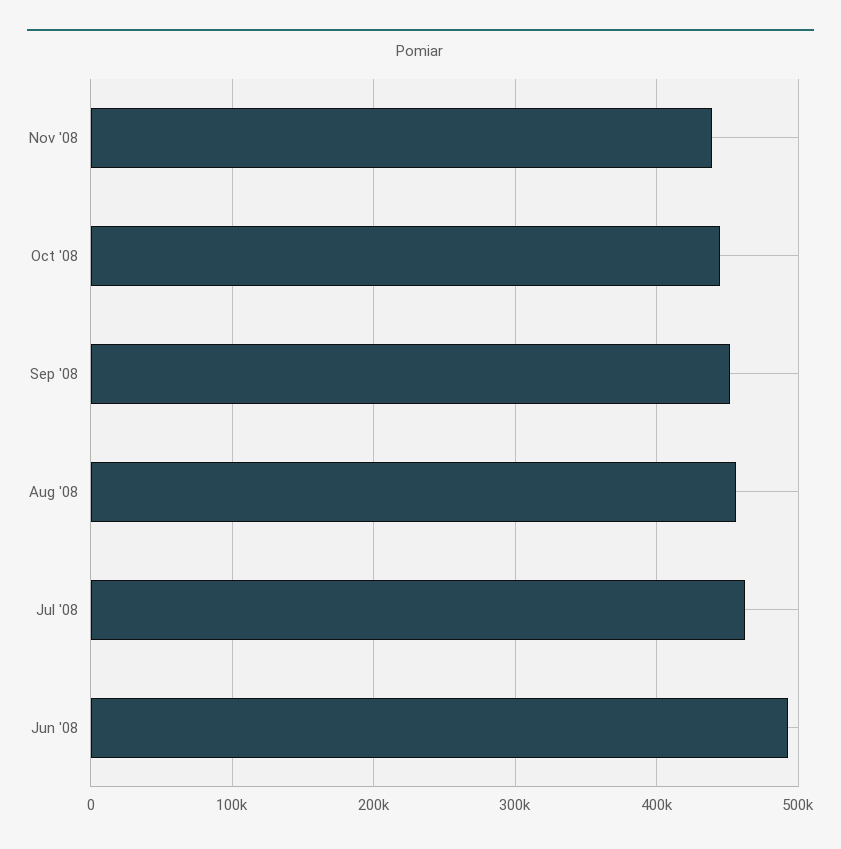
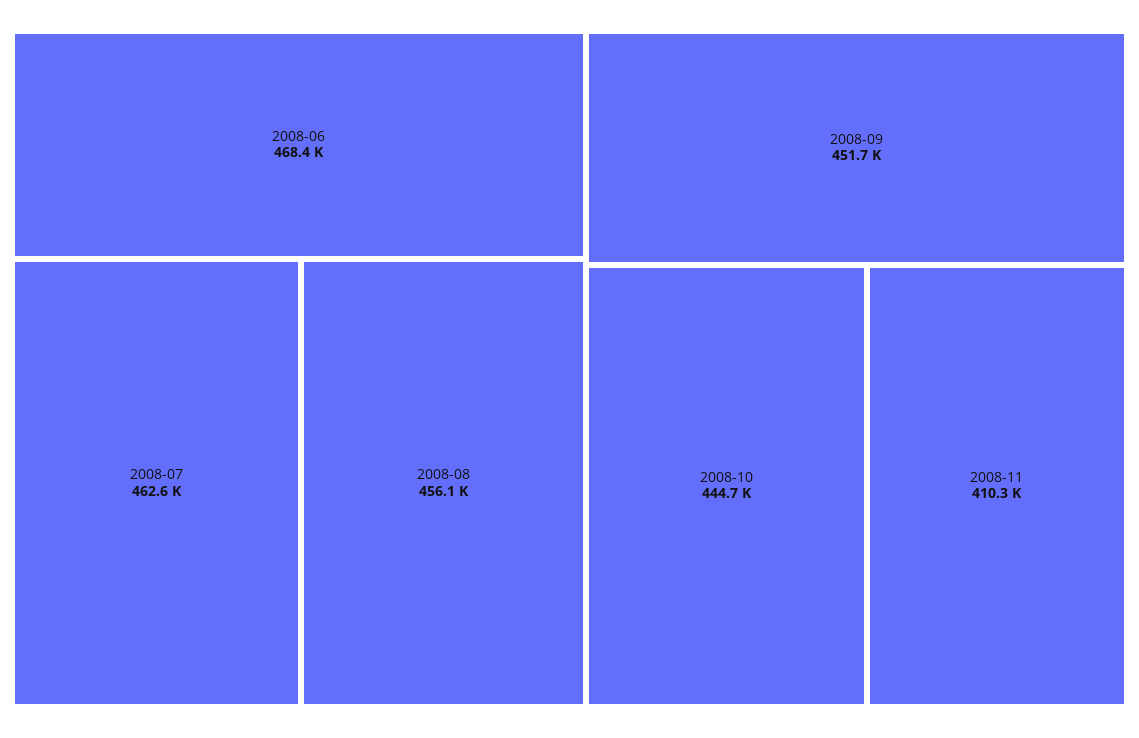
Nov '08: 440000 -> 410300
Jun '08: 490000 -> 468400

